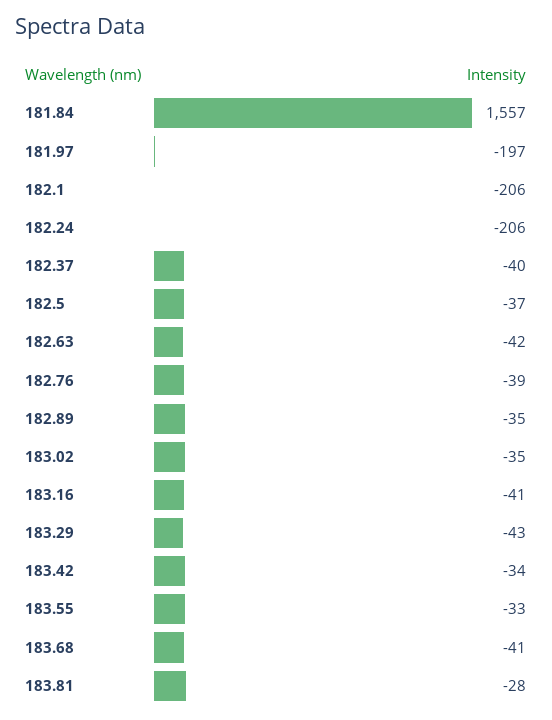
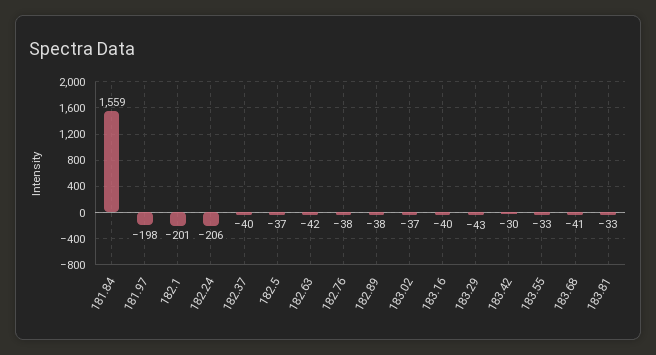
181.84: 1557 -> 1559
181.97: -197 -> -198
182.1: -206 -> -201
182.76: -39 -> -38
182.89: -35 -> -38
183.02: -35 -> -37
183.16: -41 -> -40
183.42: -34 -> -30
183.81: -28 -> -33

